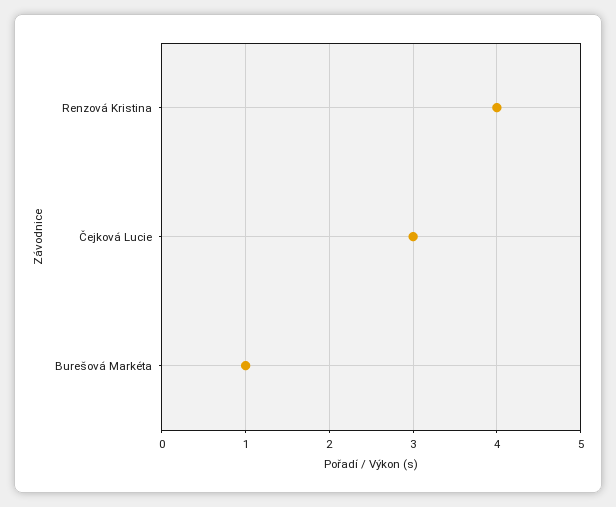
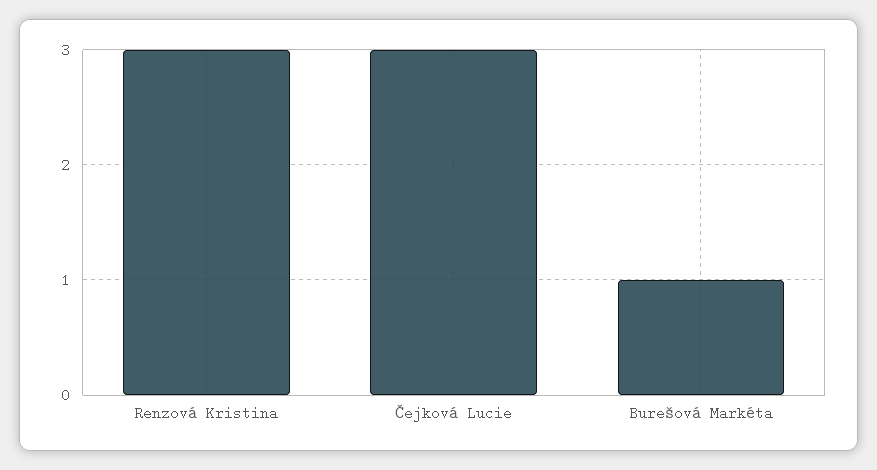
Renzová Kristina: 4 -> 3

